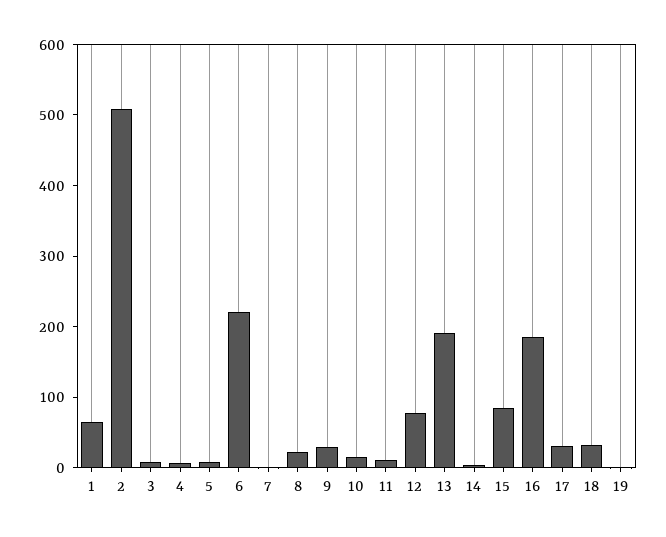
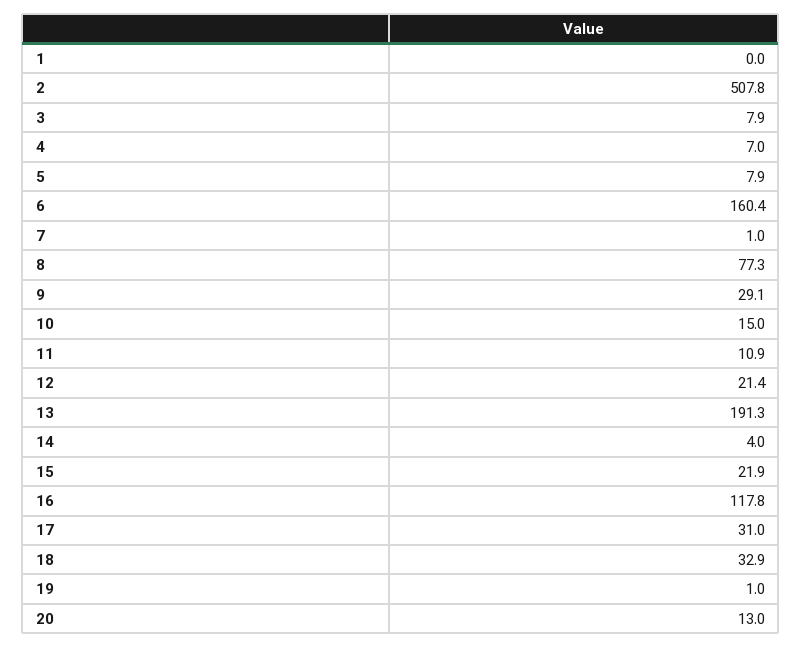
1: 60 -> 0
6: 220 -> 160.4
8: 20 -> 77.3
12: 80 -> 21.4
15: 80 -> 21.9
16: 180 -> 117.8
20: none -> 13

